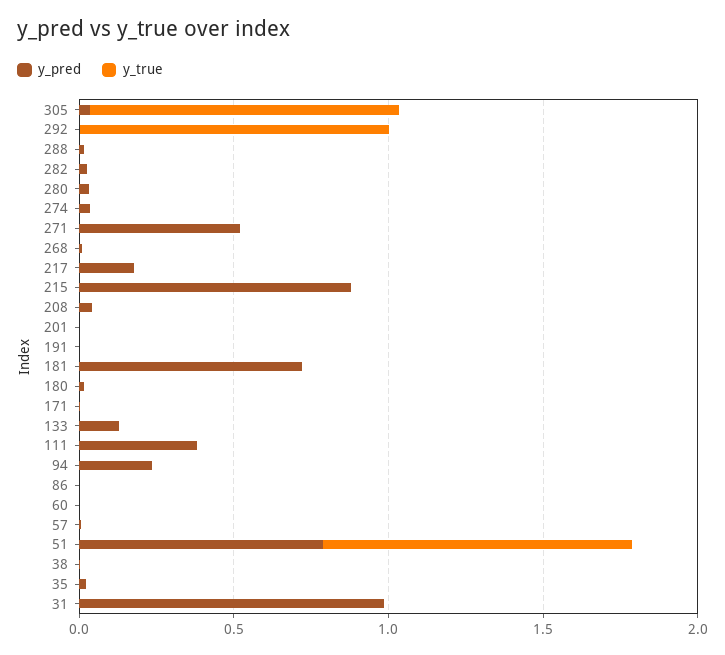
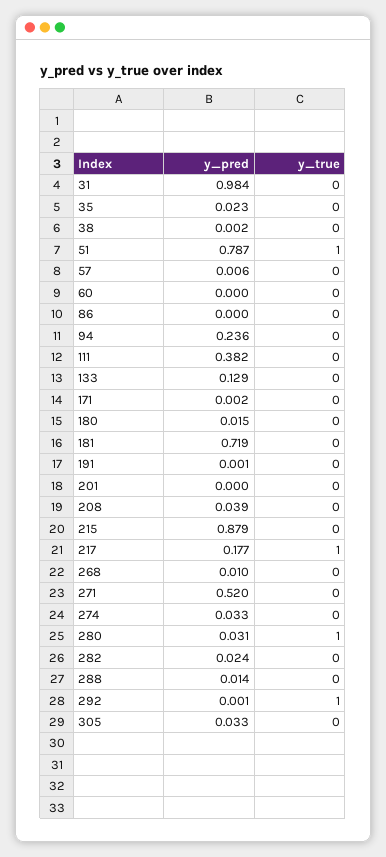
y_true, 305: 1 -> 0
y_true, 280: 0 -> 1
y_true, 217: 0 -> 1

